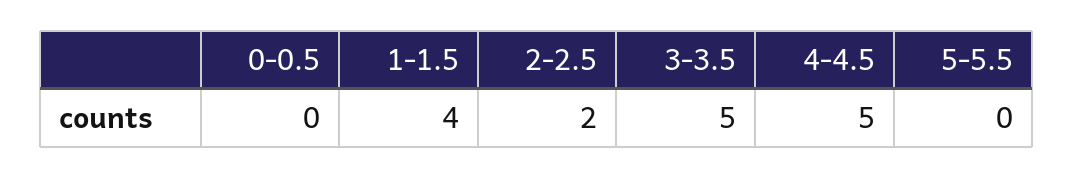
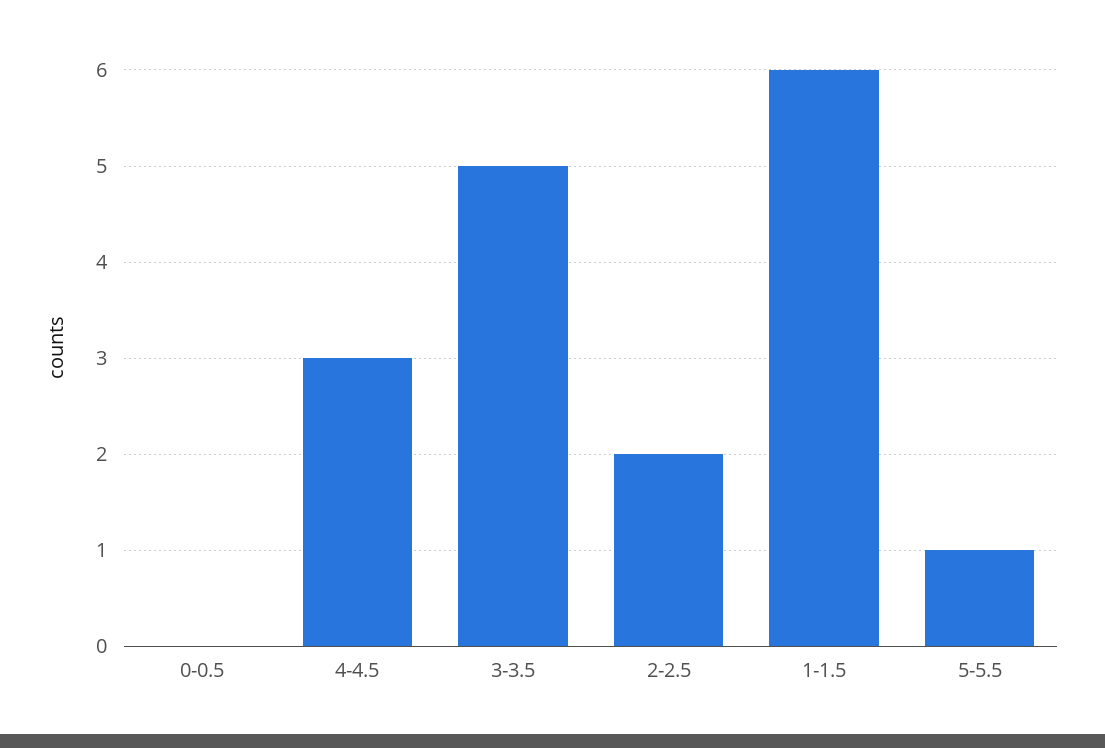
1-1.5: 4 -> 6
4-4.5: 5 -> 3
5-5.5: 0 -> 1

